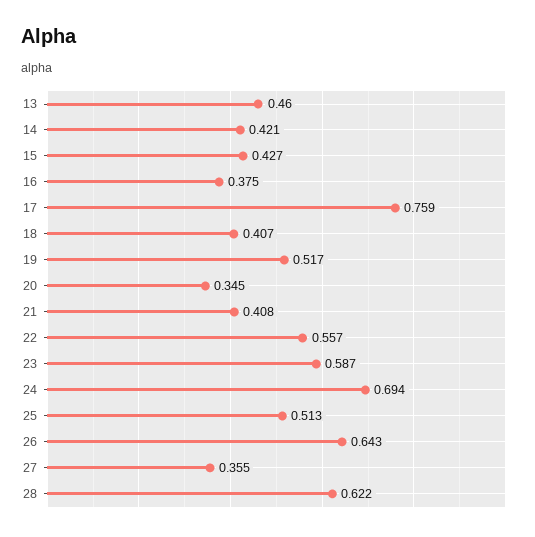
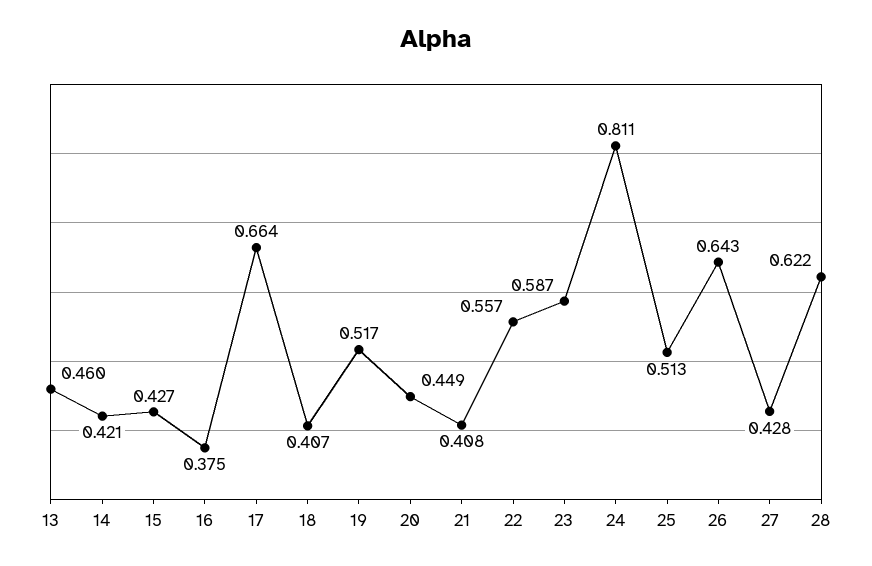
17: 0.759 -> 0.664
20: 0.345 -> 0.449
24: 0.694 -> 0.811
27: 0.355 -> 0.428

